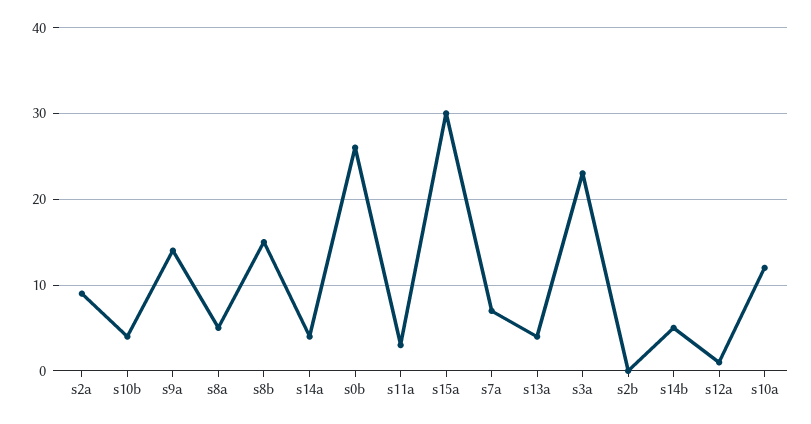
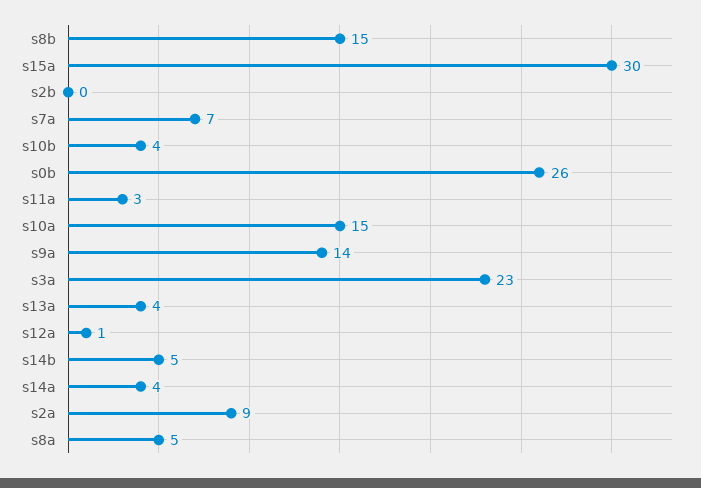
s10a: 12 -> 15

